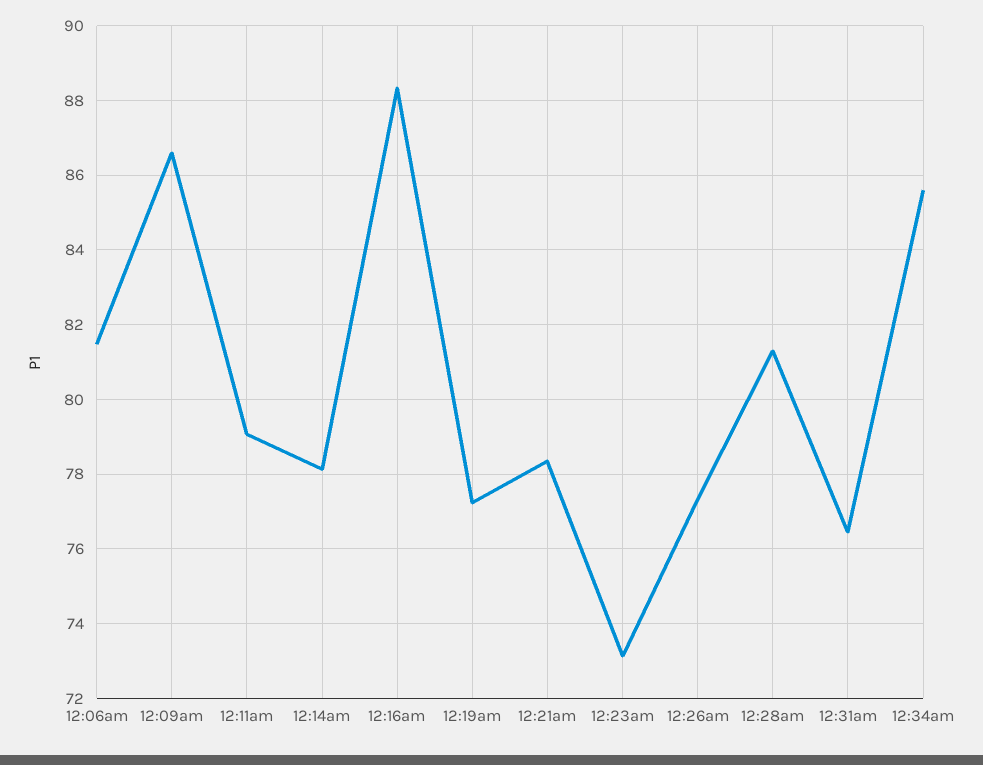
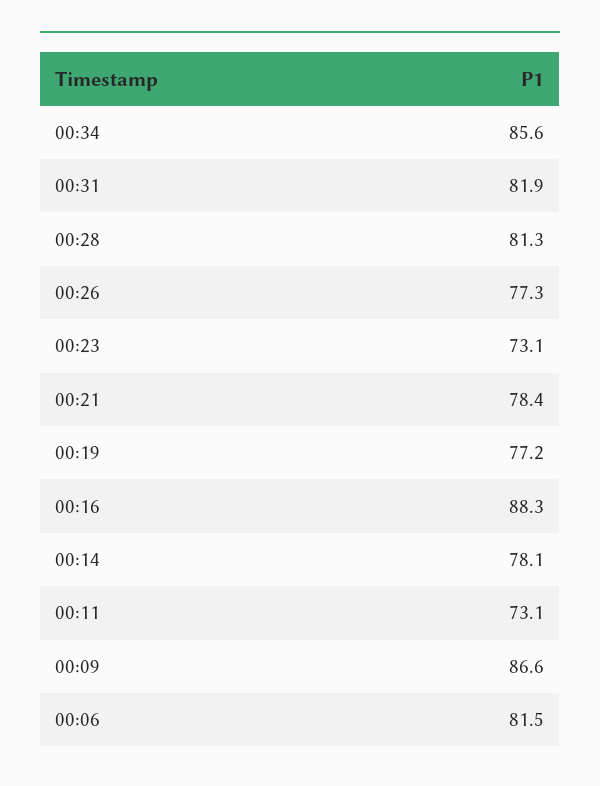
12:11am: 79 -> 73.1
12:31am: 76.4 -> 81.9

